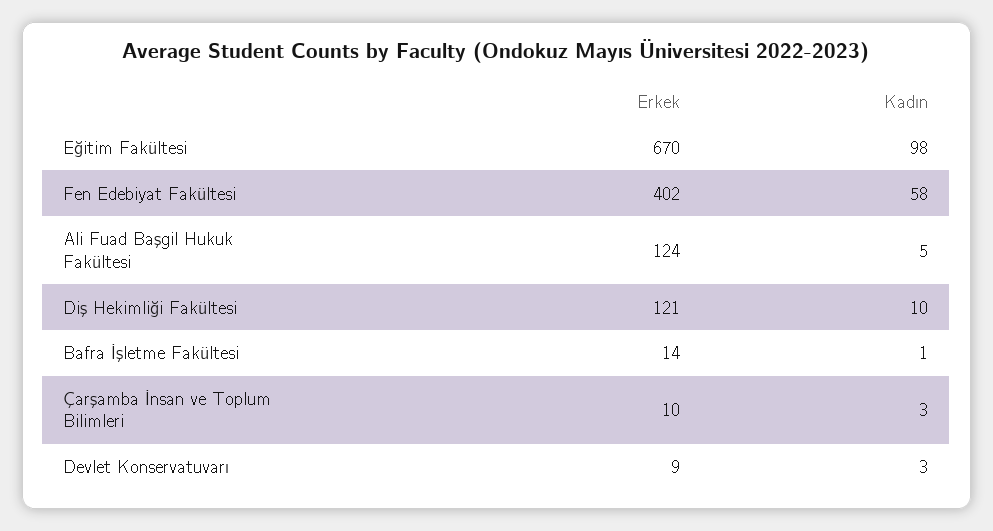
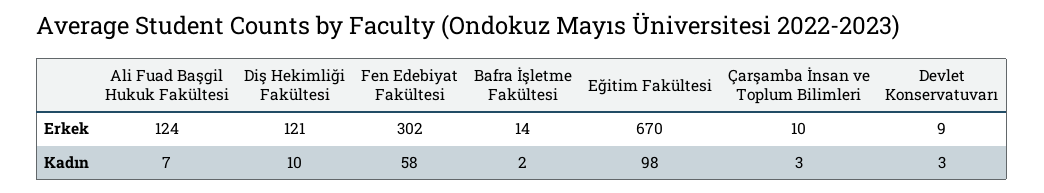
Erkek, Fen Edebiyat Fakültesi: 402 -> 302
Kadın, Ali Fuad Başgil Hukuk Fakültesi: 5 -> 7
Kadın, Bafra İşletme Fakültesi: 1 -> 2

